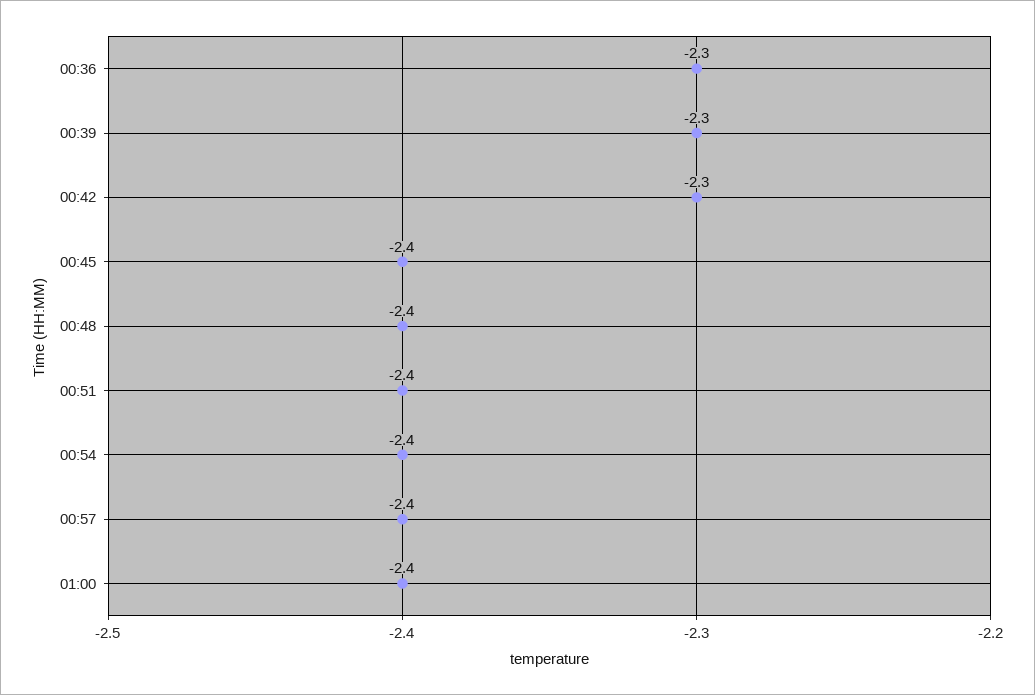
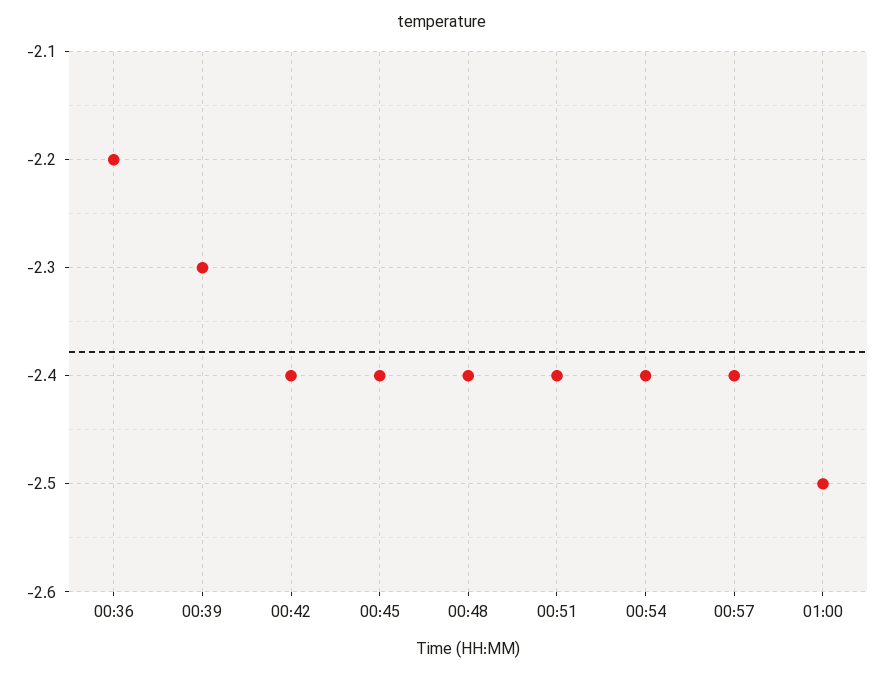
00:36: -2.3 -> -2.2
00:42: -2.3 -> -2.4
01:00: -2.4 -> -2.5

